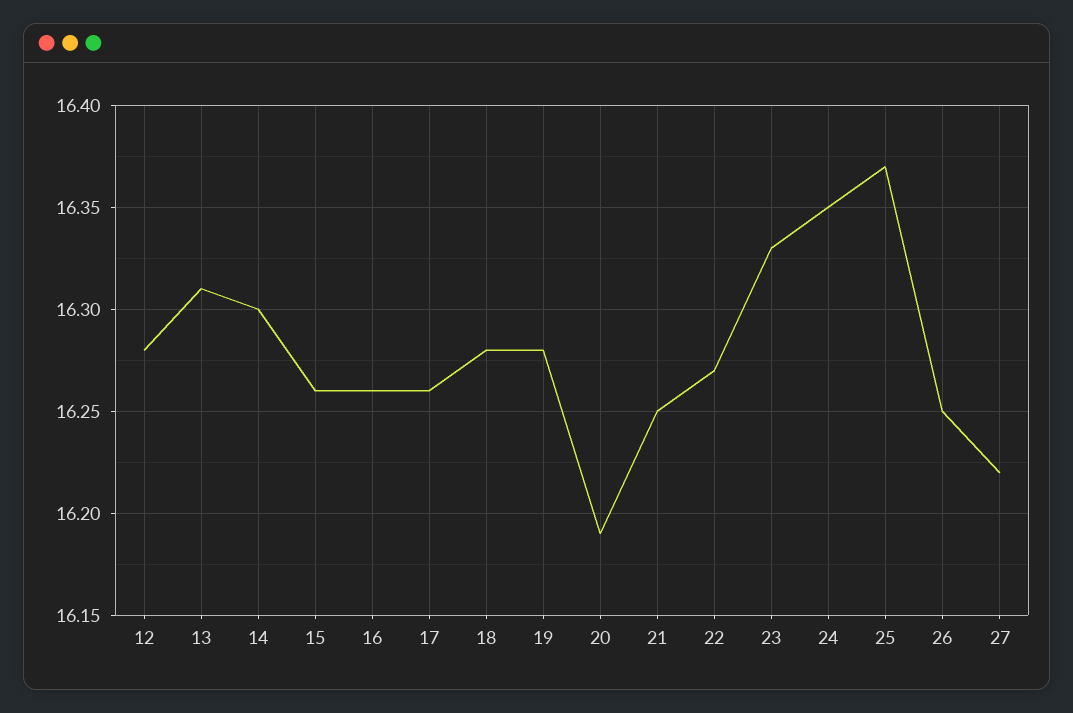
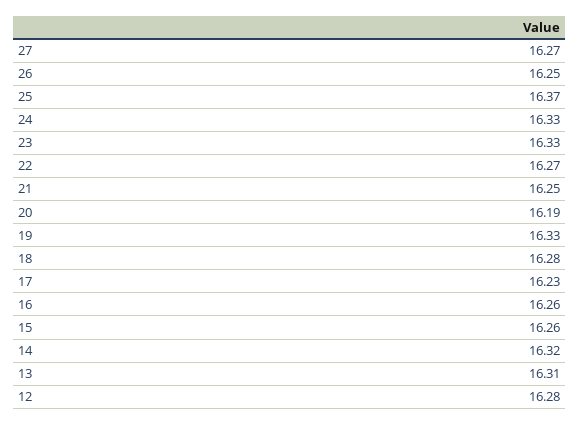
14: 16.3 -> 16.32
17: 16.26 -> 16.23
19: 16.28 -> 16.33
24: 16.35 -> 16.33
27: 16.22 -> 16.27

